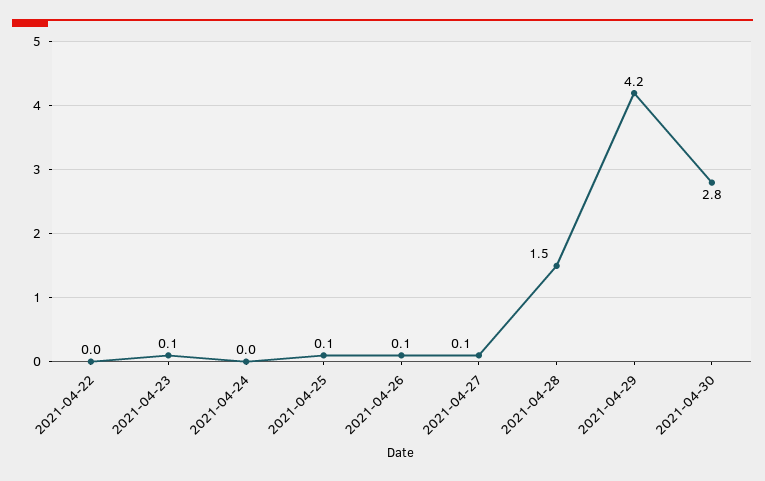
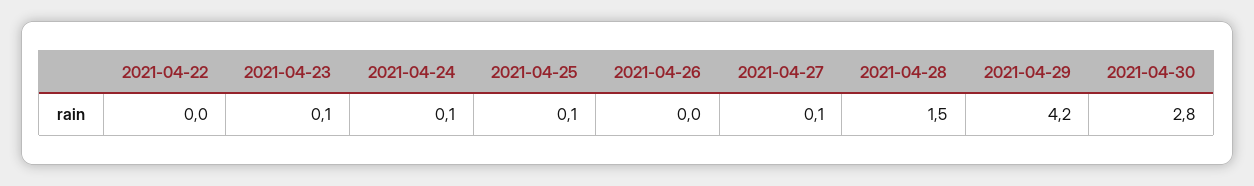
2021-04-24: 0 -> 0.1
2021-04-26: 0.1 -> 0

